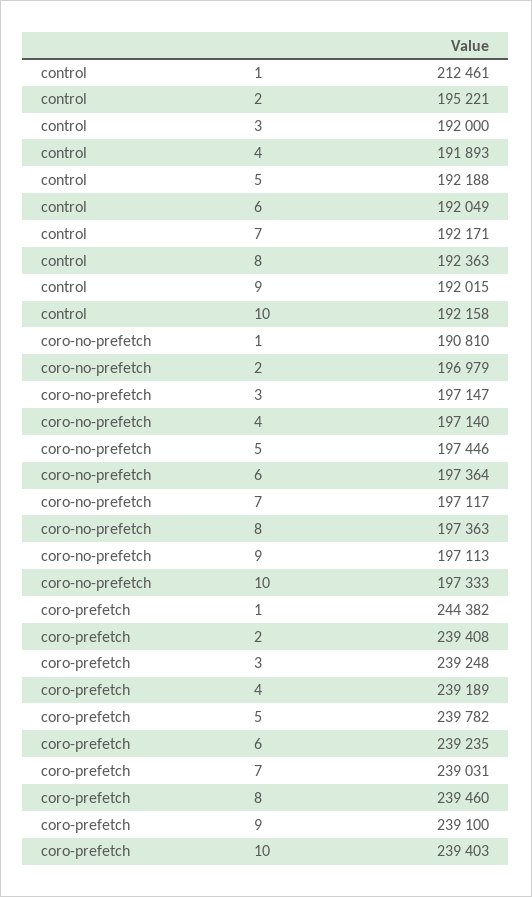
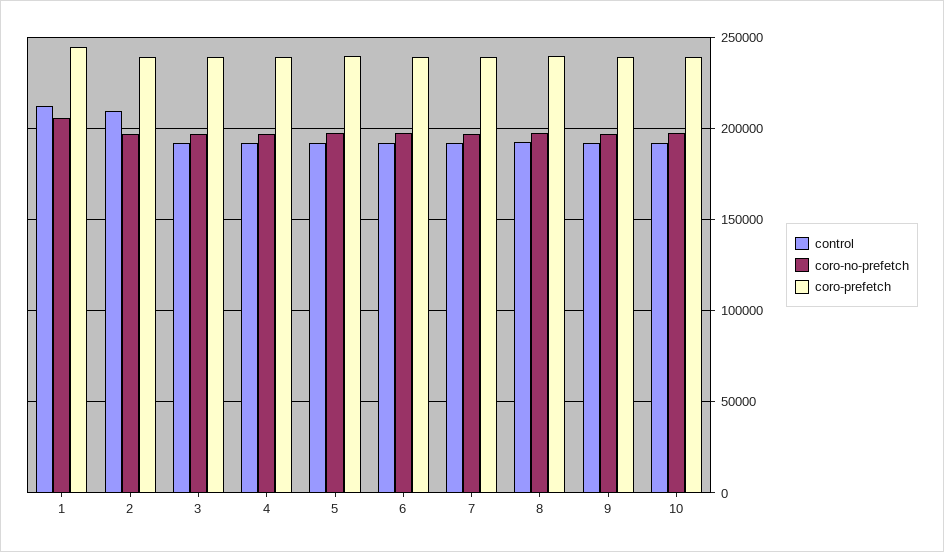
control, 2: 195221 -> 210000
coro-no-prefetch, 1: 190810 -> 205000

